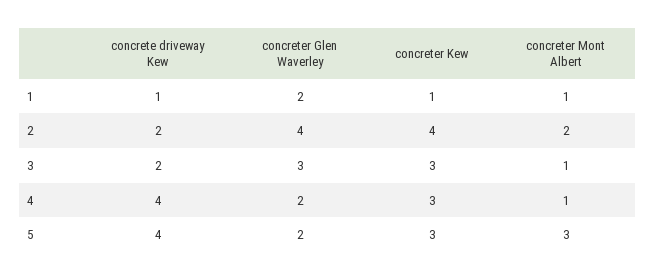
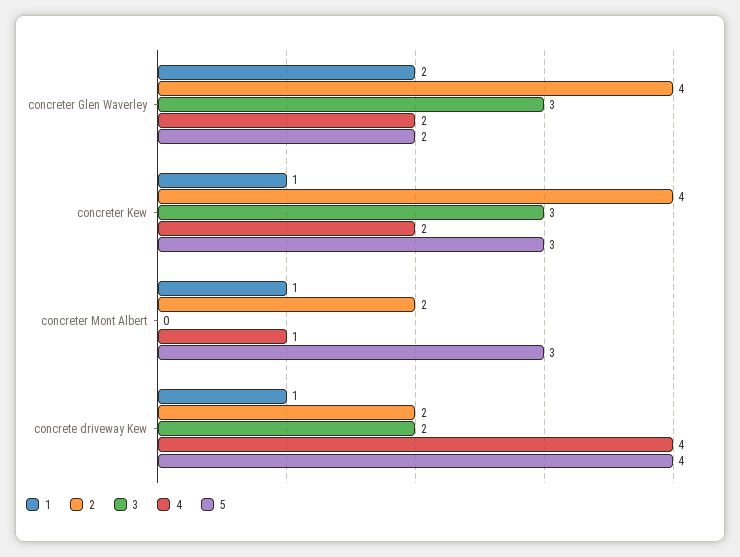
3, concreter Mont Albert: 1 -> 0
4, concreter Kew: 3 -> 2

